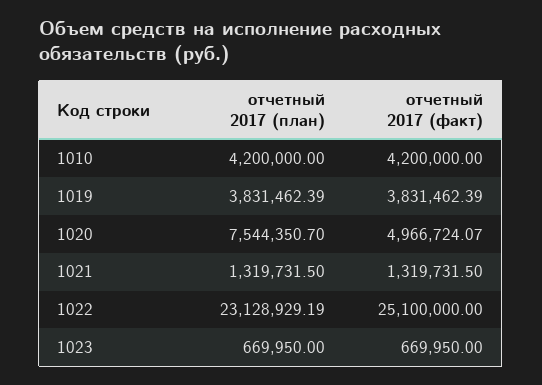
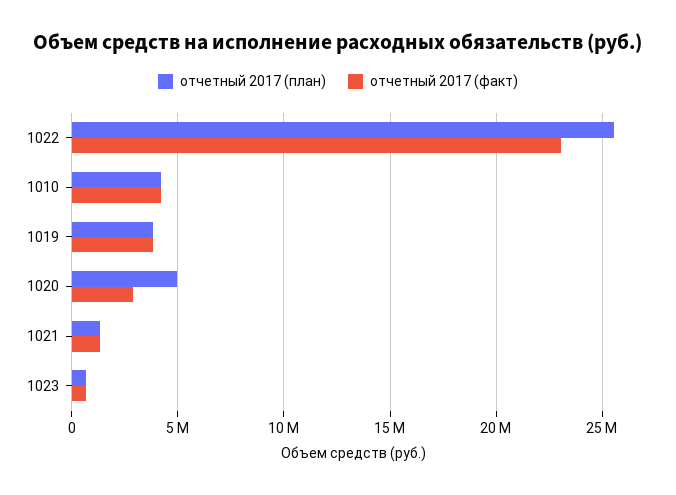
отчетный 2017 (план), 1020: 7544350.7 -> 5000000
отчетный 2017 (факт), 1020: 4966724.07 -> 3000000
отчетный 2017 (план), 1022: 23128929.19 -> 25500000
отчетный 2017 (факт), 1022: 25100000 -> 23000000

